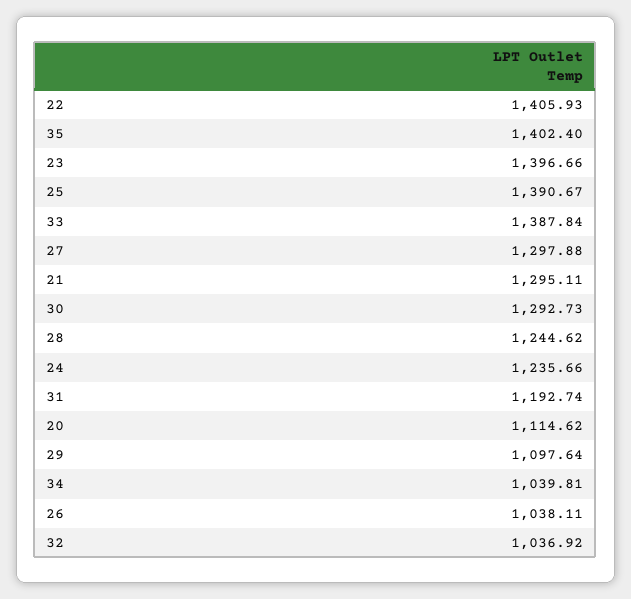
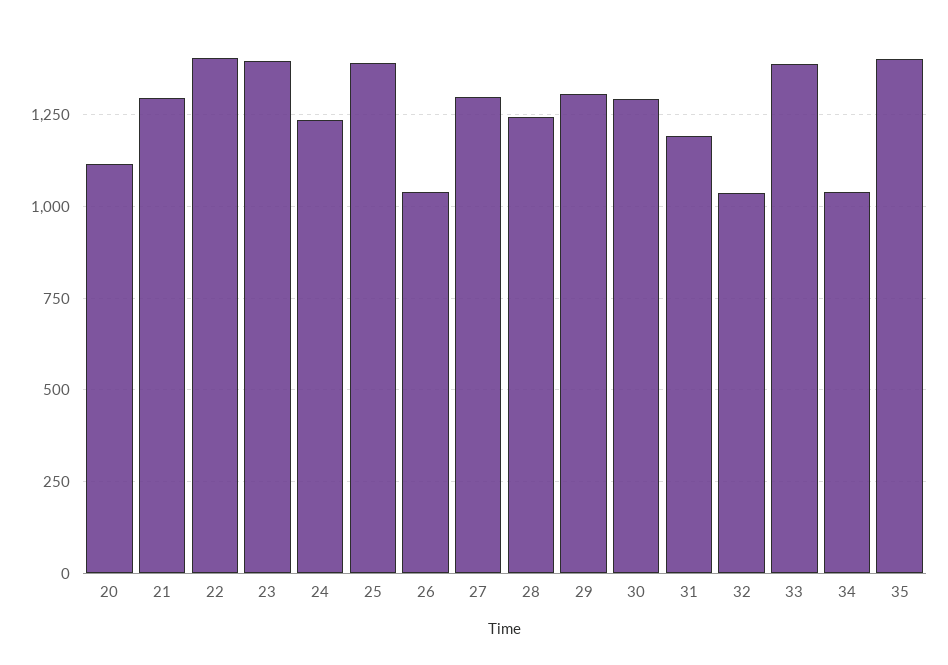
29: 1097.64 -> 1300

